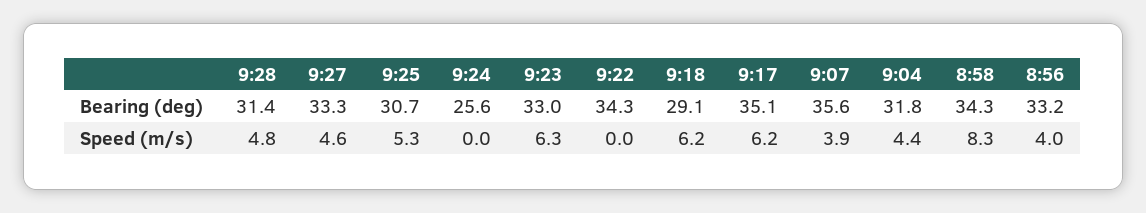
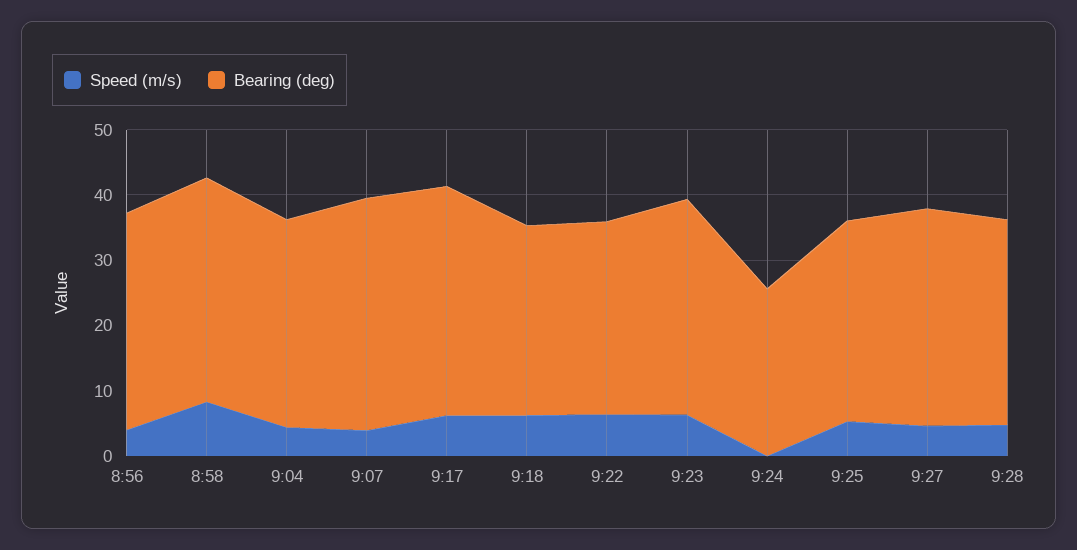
Bearing (deg), 9:22: 34.3 -> 30
Speed (m/s), 9:22: 0 -> 6

